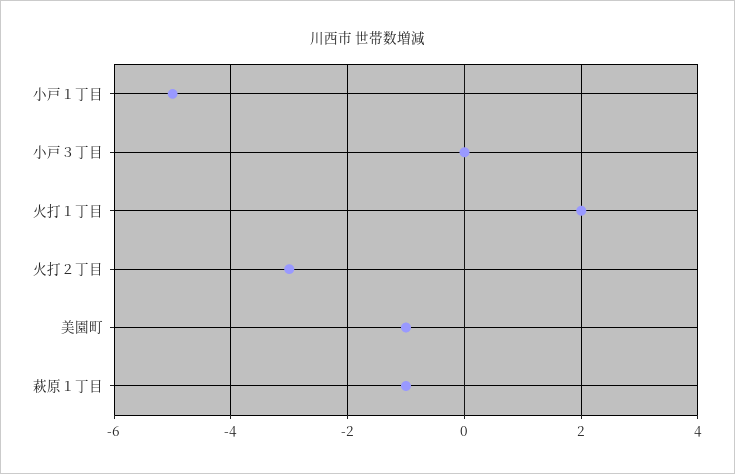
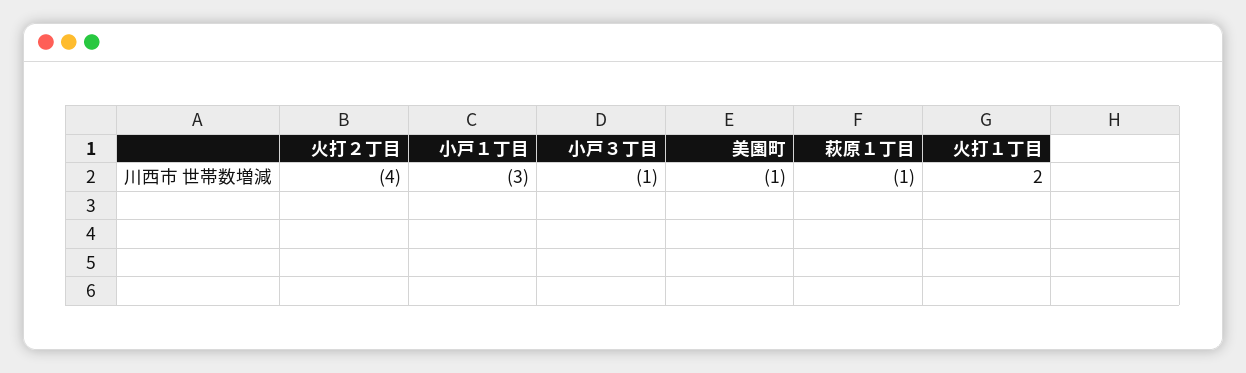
小戸１丁目: -5 -> -3
小戸３丁目: 0 -> -1
火打２丁目: -3 -> -4

